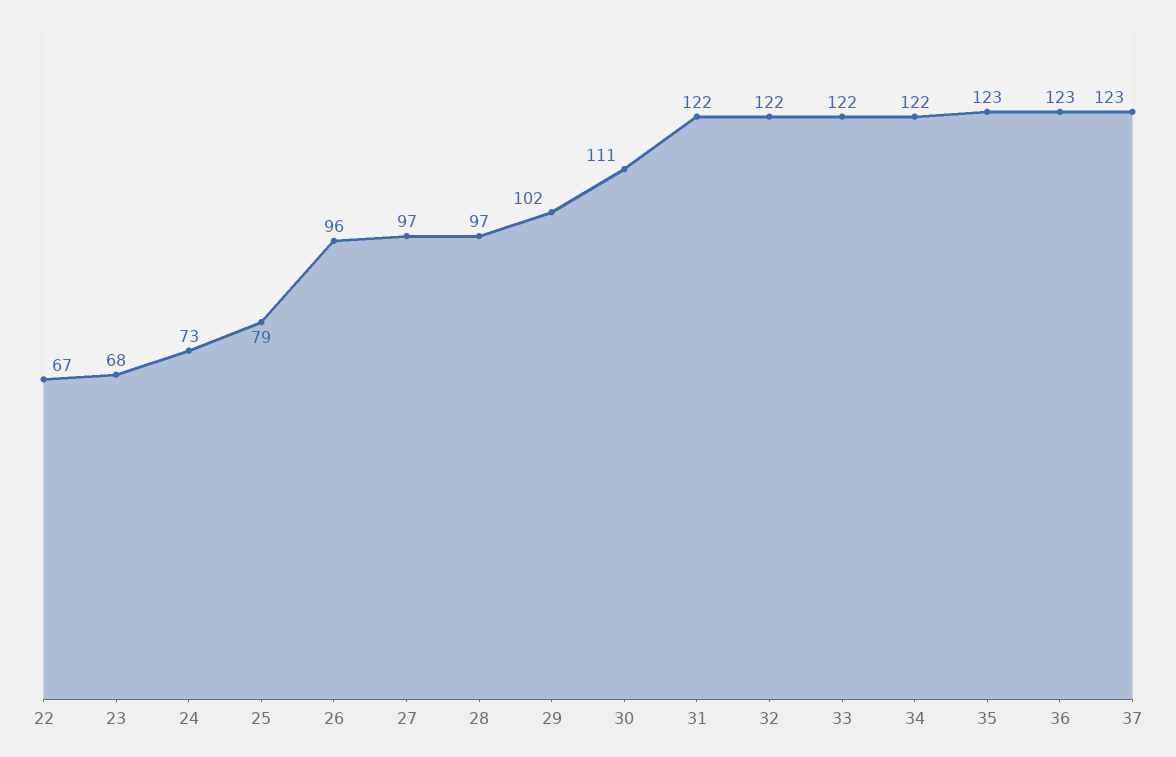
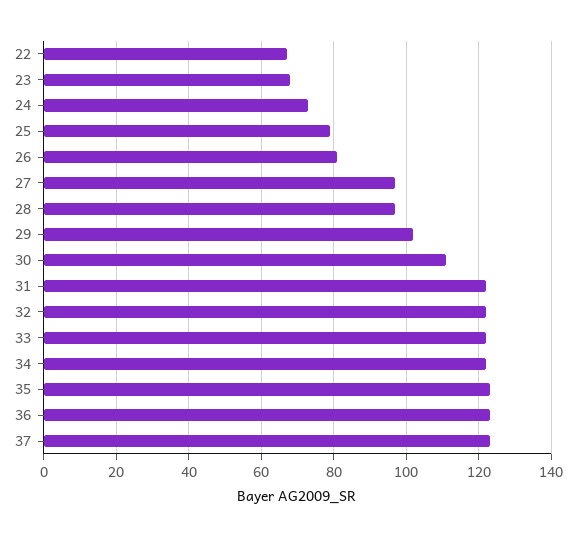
26: 96 -> 80

